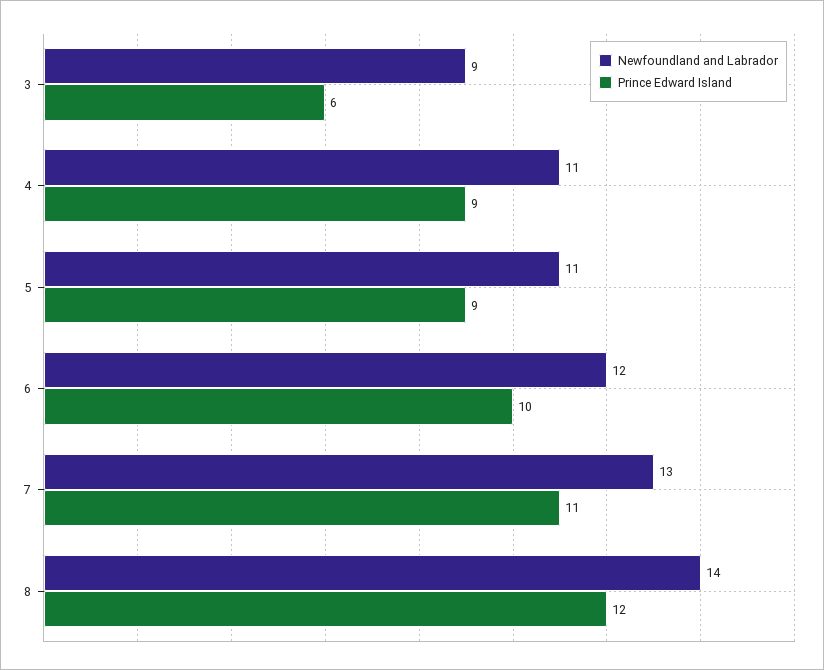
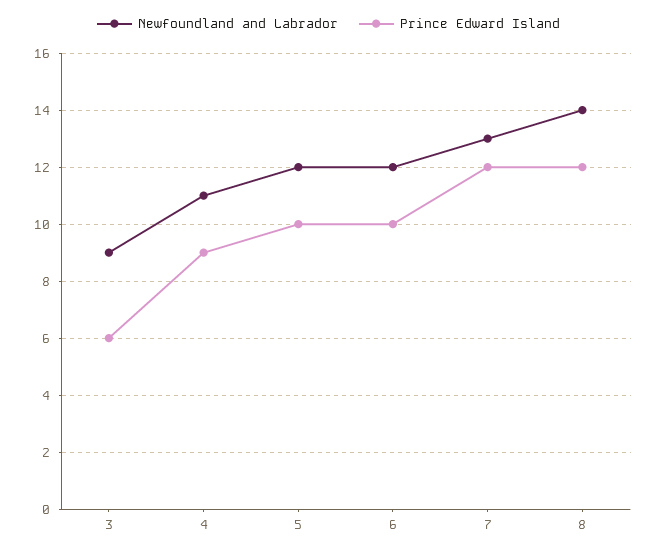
Newfoundland and Labrador, 5: 11 -> 12
Prince Edward Island, 5: 9 -> 10
Prince Edward Island, 7: 11 -> 12

